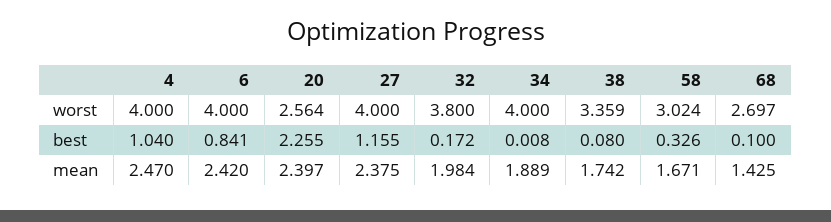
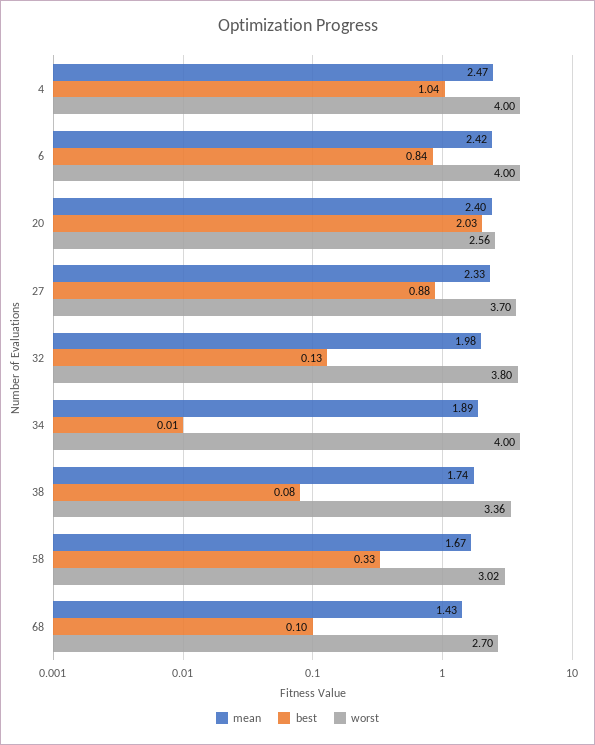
worst, 27: 4 -> 3.7
best, 20: 2.255 -> 2.03
best, 27: 1.155 -> 0.88
best, 32: 0.172 -> 0.13
mean, 27: 2.375 -> 2.33

